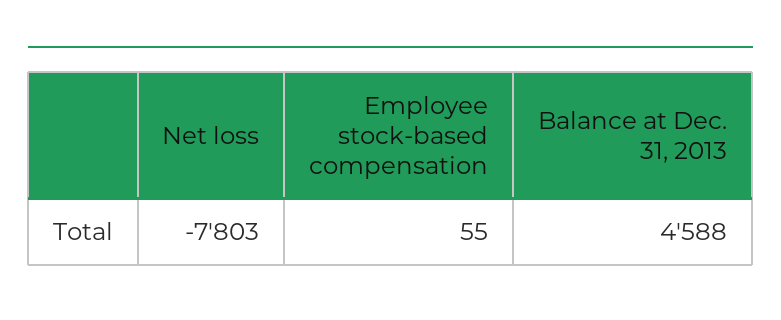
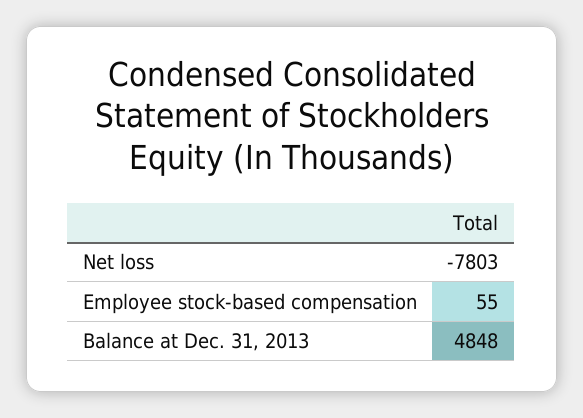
Balance at Dec. 31, 2013: 4588 -> 4848

